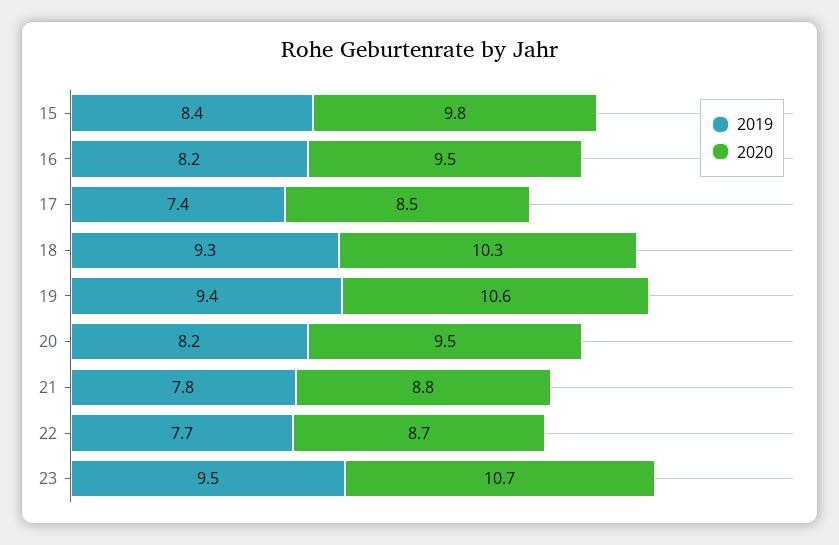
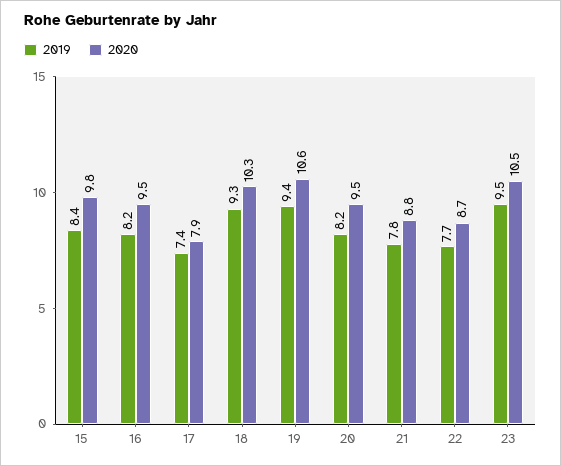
2020, 17: 8.5 -> 7.9
2020, 23: 10.7 -> 10.5

